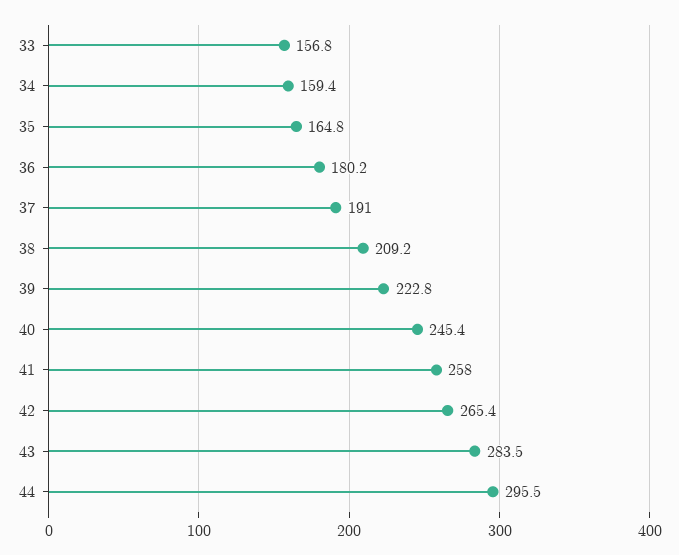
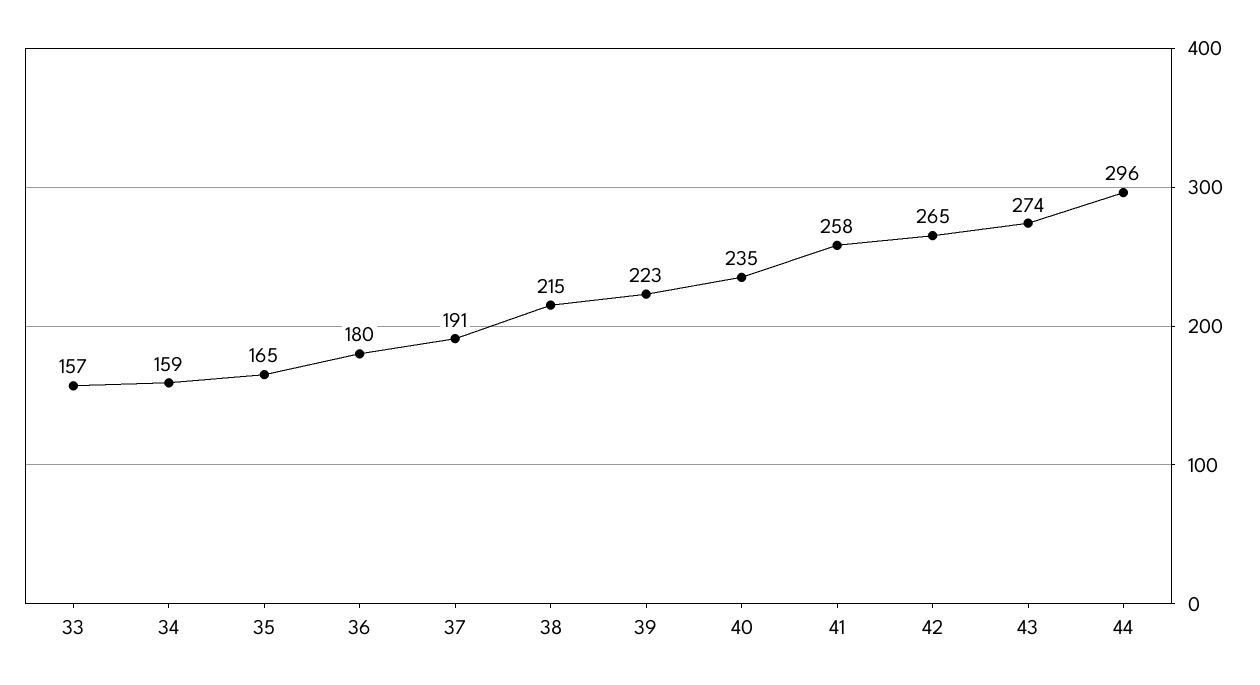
38: 209.2 -> 215
40: 245.4 -> 235
43: 283.5 -> 274

